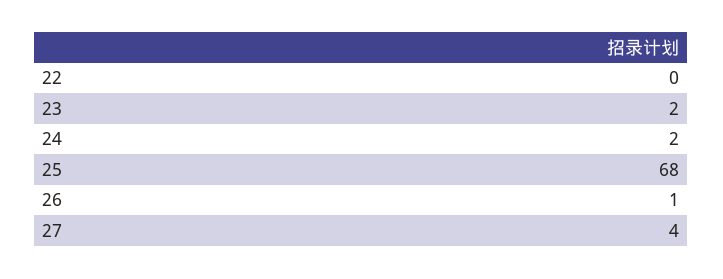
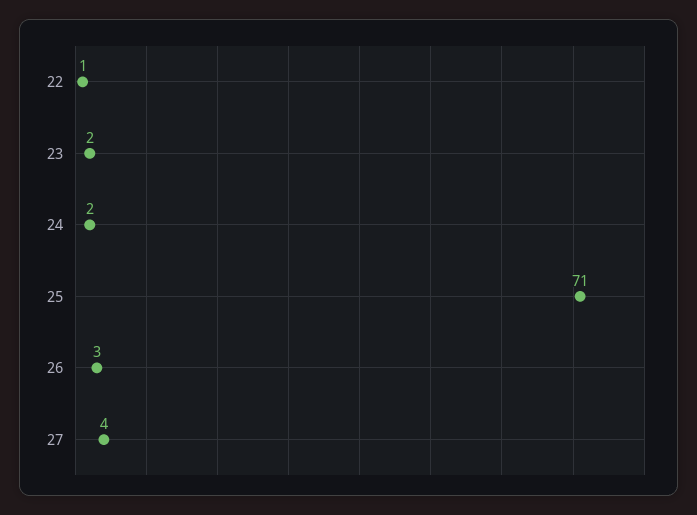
22: 0 -> 1
25: 68 -> 71
26: 1 -> 3

